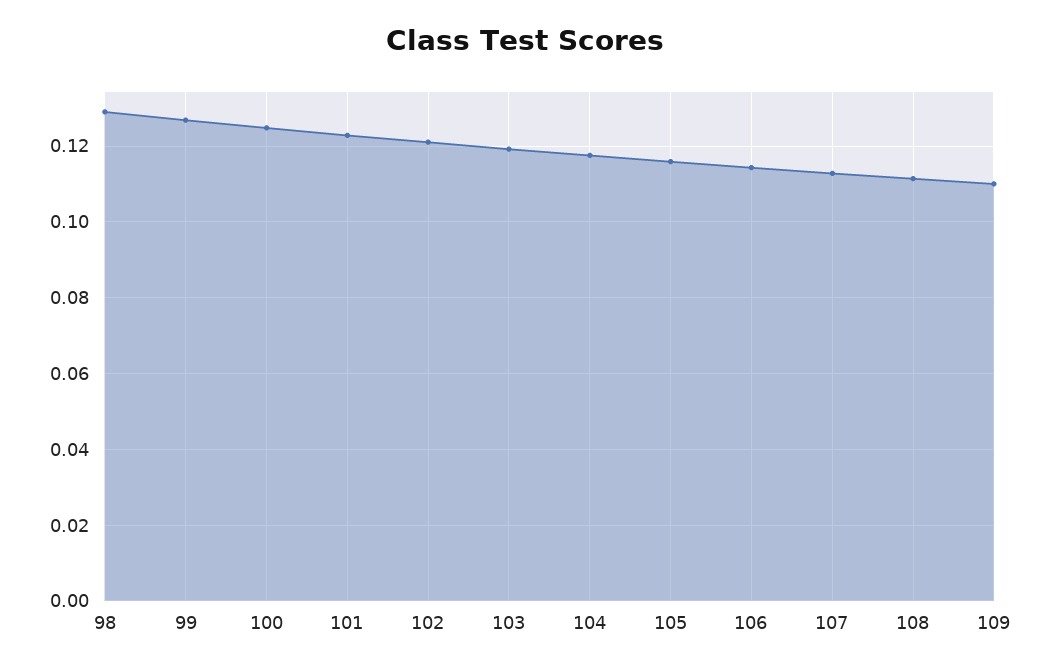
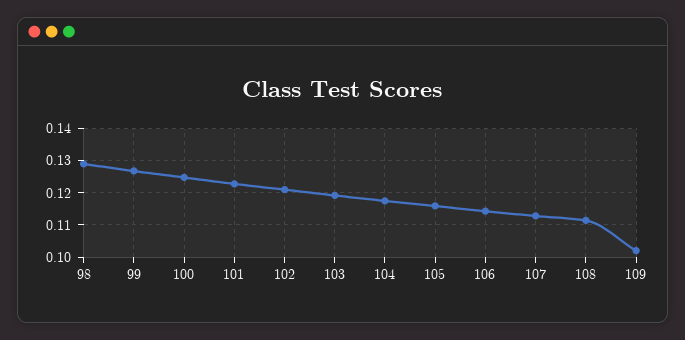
109: 0.11 -> 0.102

